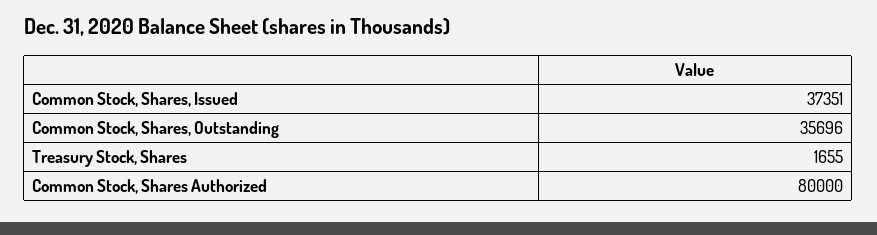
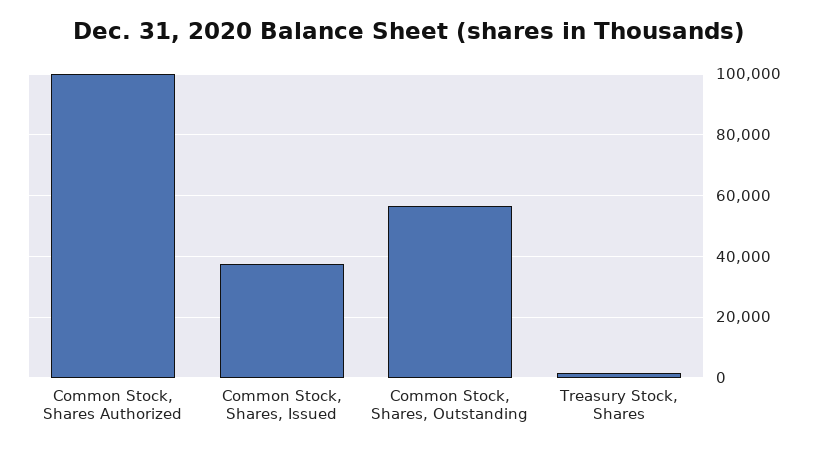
Common Stock, Shares, Outstanding: 35696 -> 56000
Common Stock, Shares Authorized: 80000 -> 100000

